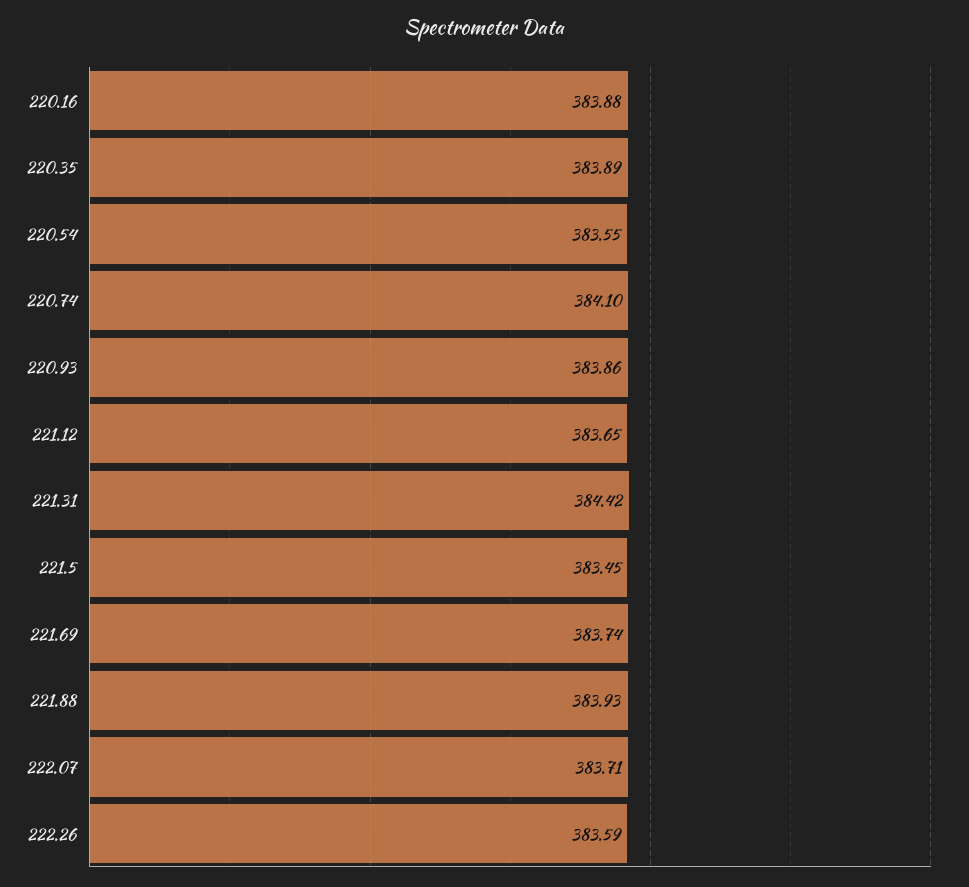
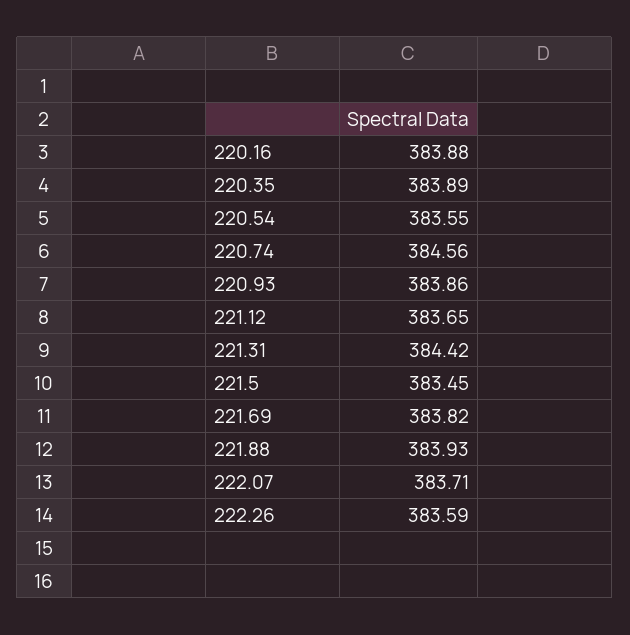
220.74: 384.1 -> 384.56
221.69: 383.74 -> 383.82

